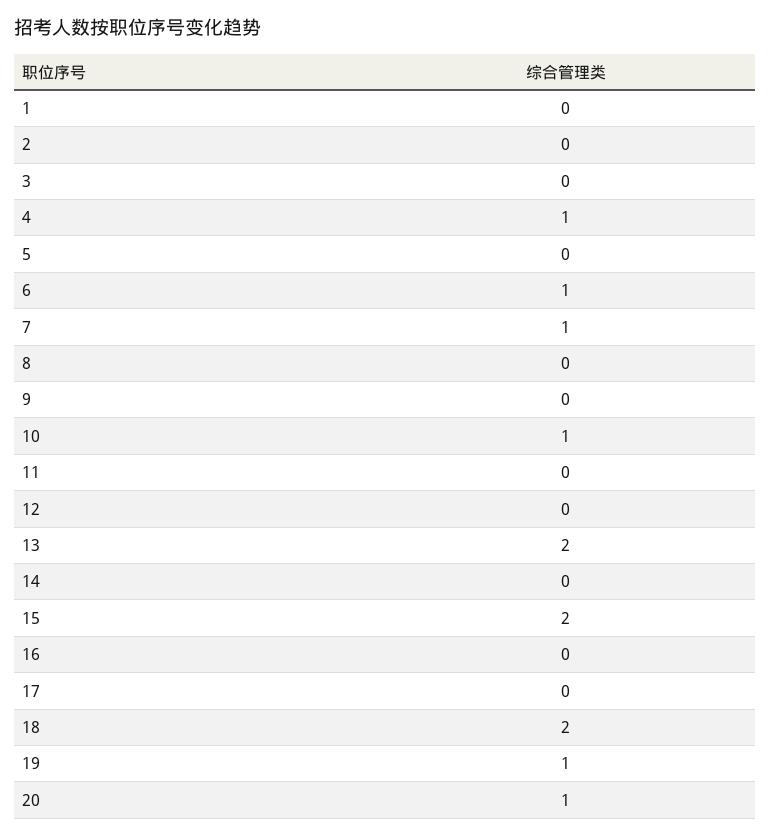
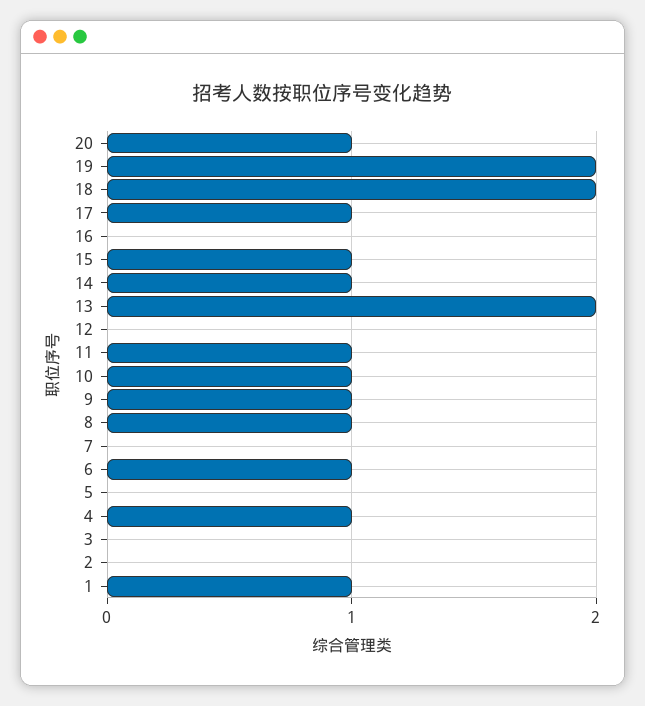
1: 0 -> 1
7: 1 -> 0
8: 0 -> 1
9: 0 -> 1
11: 0 -> 1
14: 0 -> 1
15: 2 -> 1
17: 0 -> 1
19: 1 -> 2

